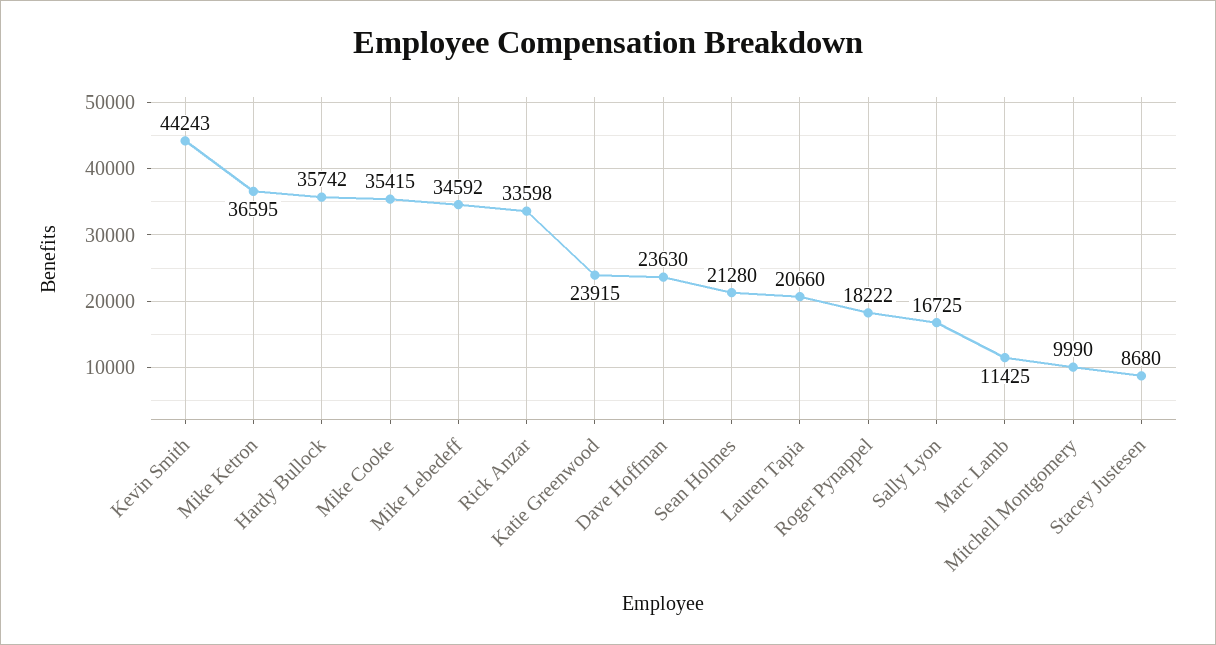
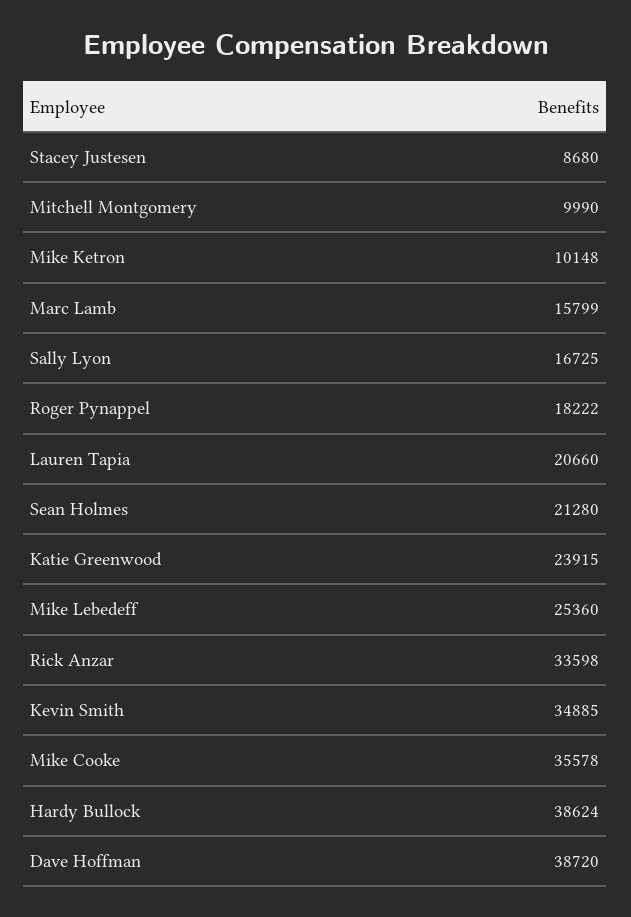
Kevin Smith: 44243 -> 34885
Mike Ketron: 36595 -> 10148
Hardy Bullock: 35742 -> 38624
Mike Cooke: 35415 -> 35578
Mike Lebedeff: 34592 -> 25360
Dave Hoffman: 23630 -> 38720
Marc Lamb: 11425 -> 15799

